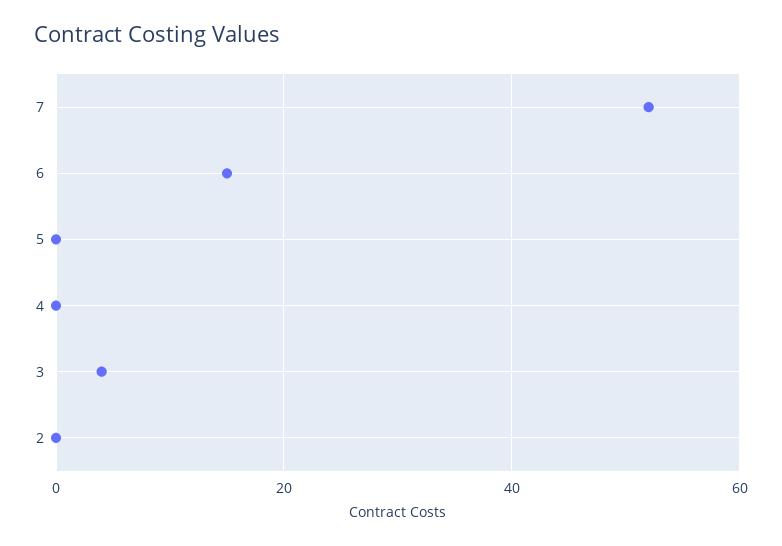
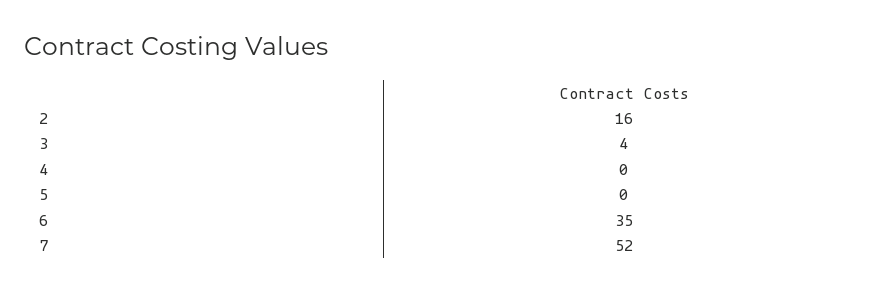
6: 15 -> 35
2: 0 -> 16

